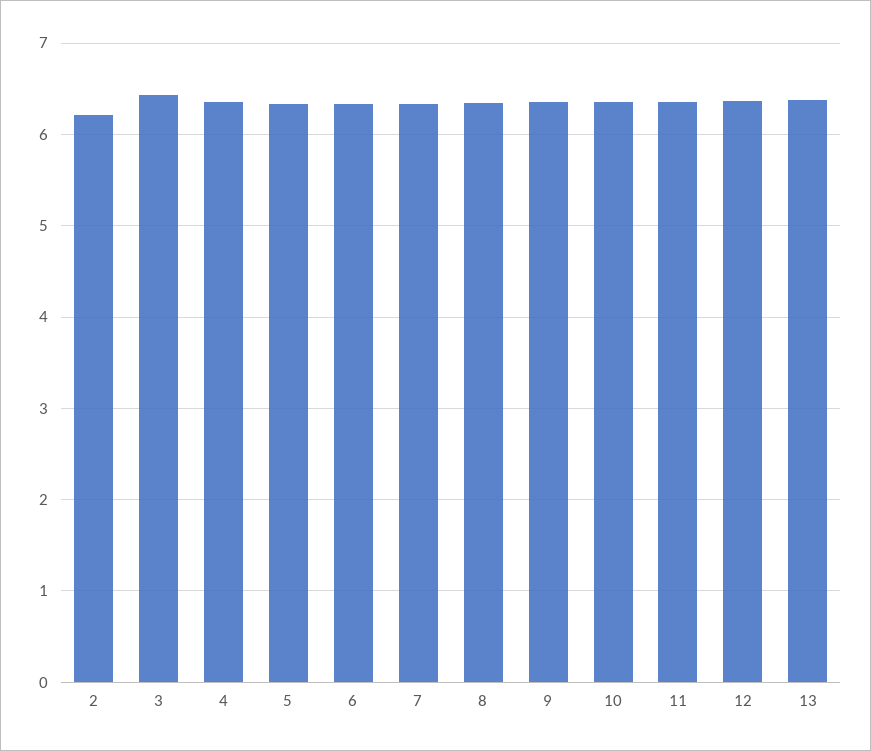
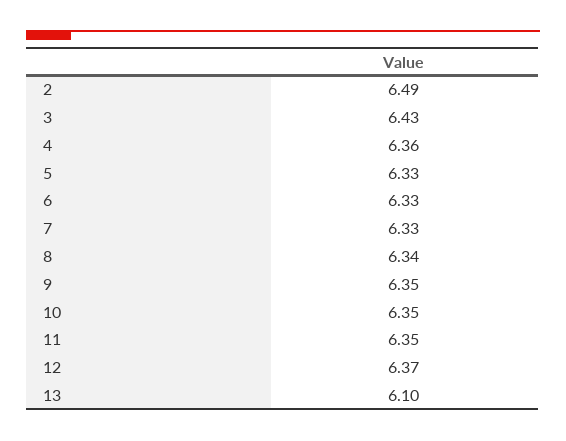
2: 6.2 -> 6.49
13: 6.4 -> 6.1

